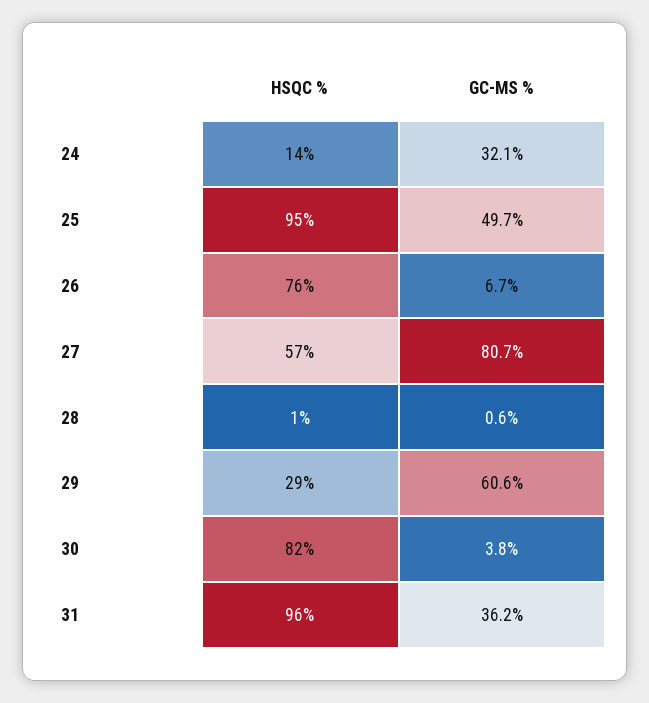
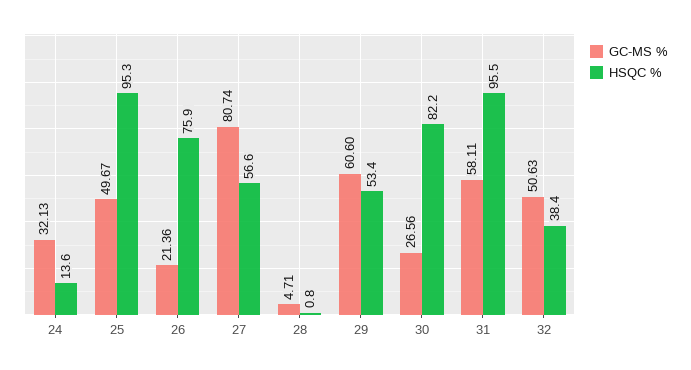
GC-MS %, 26: 6.7 -> 21.36
GC-MS %, 28: 0.6 -> 4.71
HSQC %, 29: 29 -> 53.4
GC-MS %, 30: 3.8 -> 26.56
GC-MS %, 31: 36.2 -> 58.11
GC-MS %, 32: none -> 50.63
HSQC %, 32: none -> 38.4

